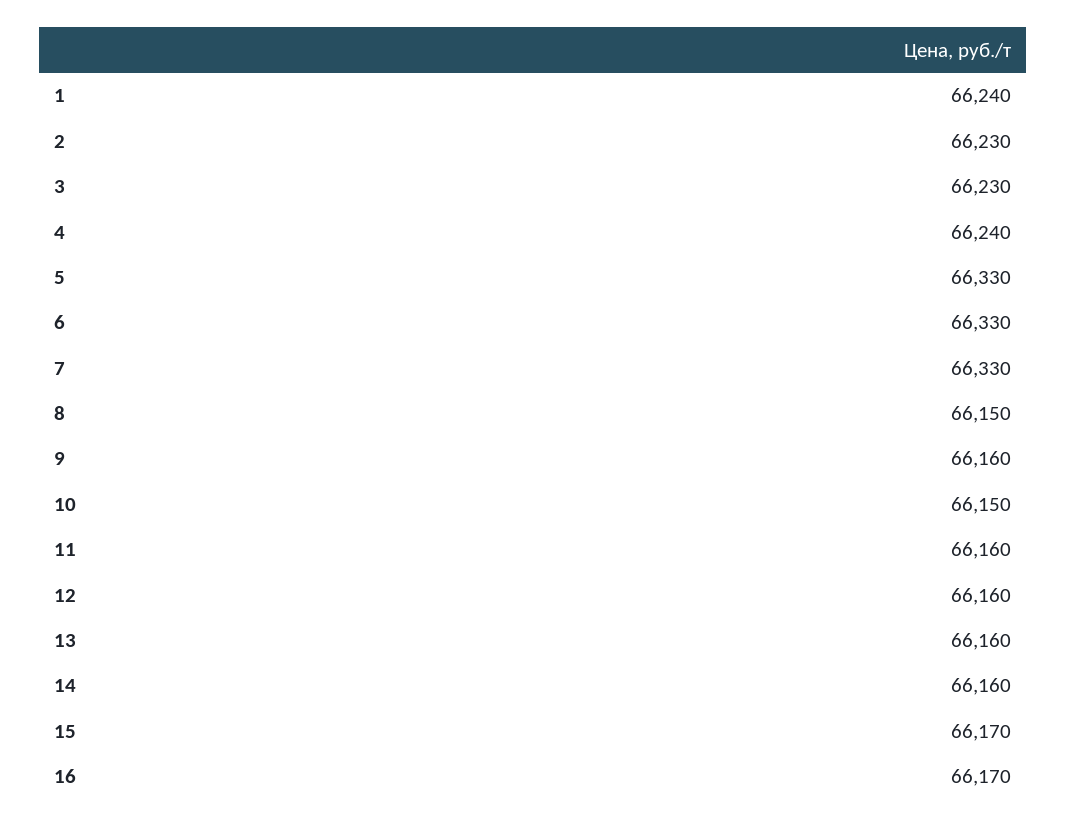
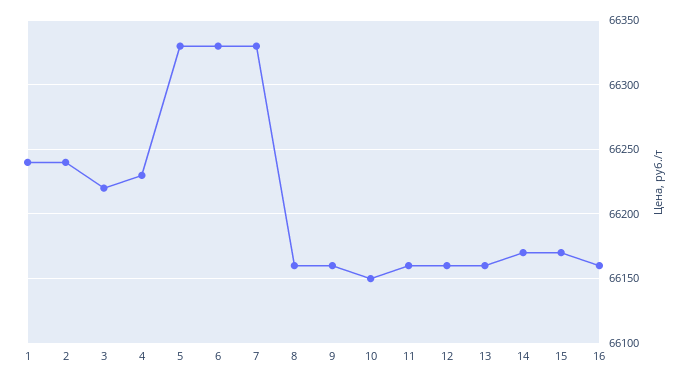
2: 66230 -> 66240
3: 66230 -> 66220
4: 66240 -> 66230
8: 66150 -> 66160
14: 66160 -> 66170
16: 66170 -> 66160

